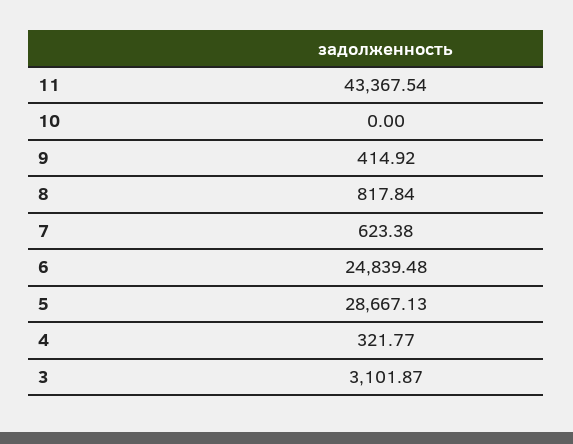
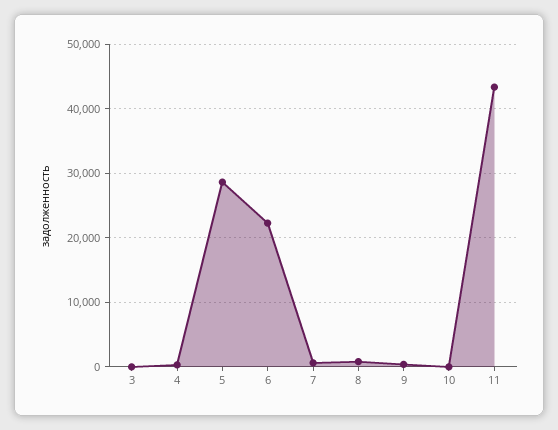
6: 24839.48 -> 22000
3: 3101.87 -> 0

